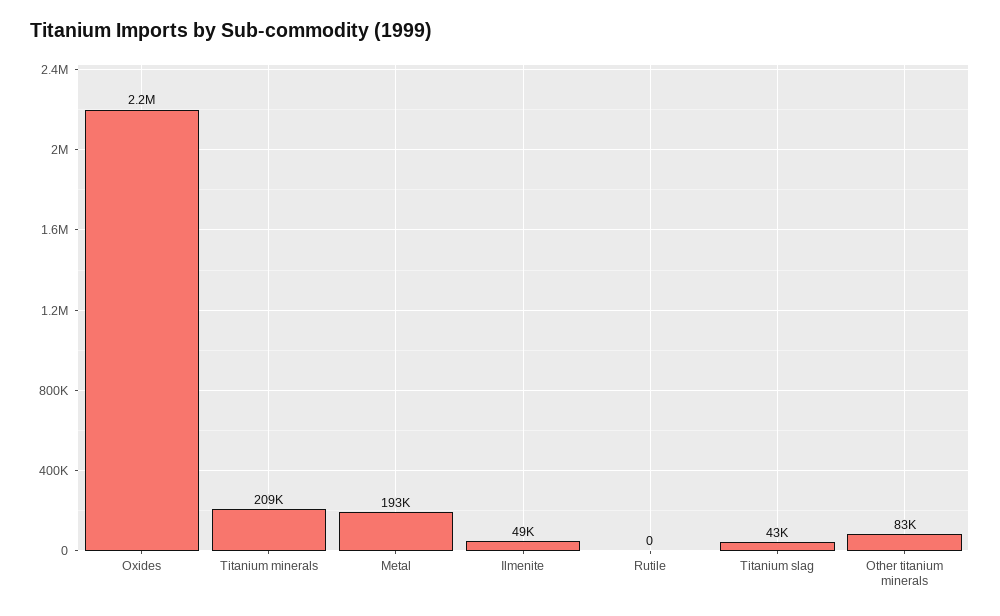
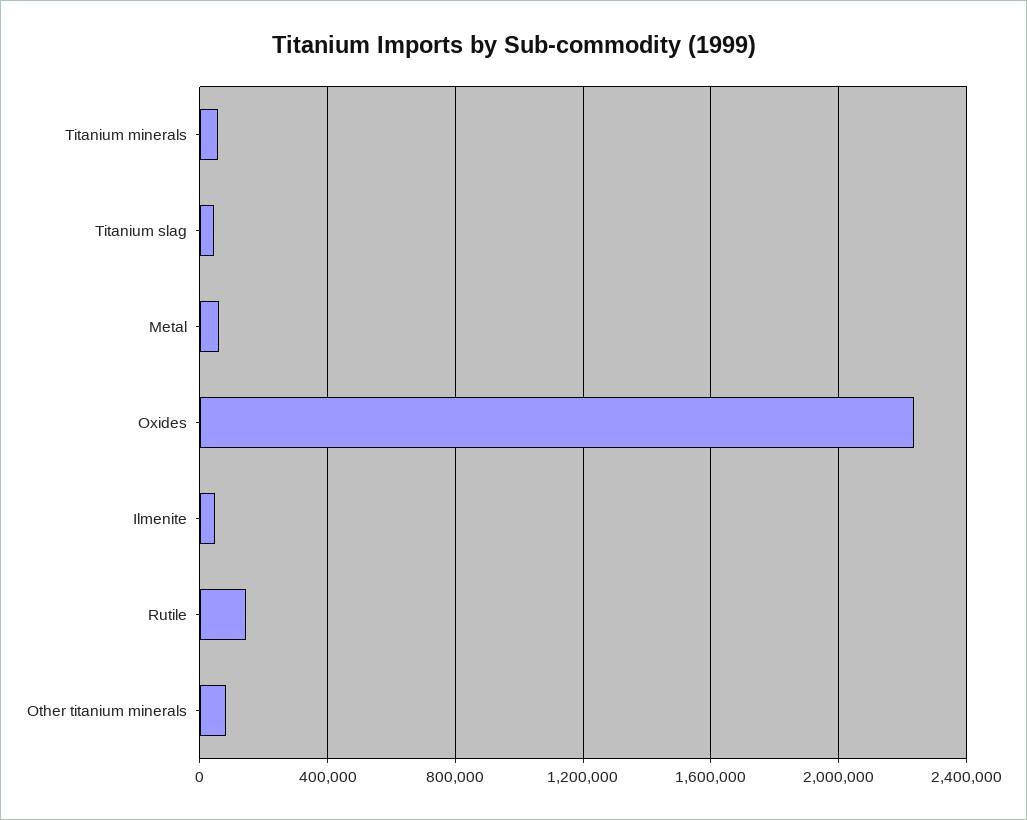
Titanium minerals: 209000 -> 50000
Metal: 193000 -> 50000
Rutile: 0 -> 150000

